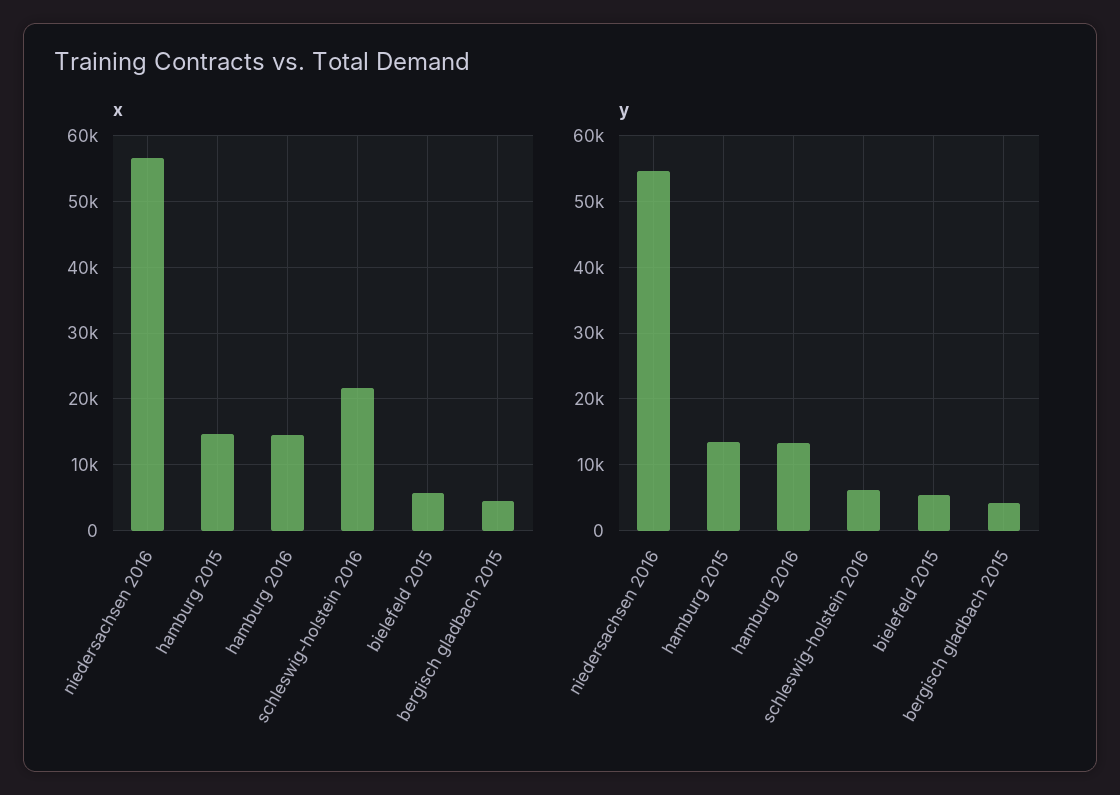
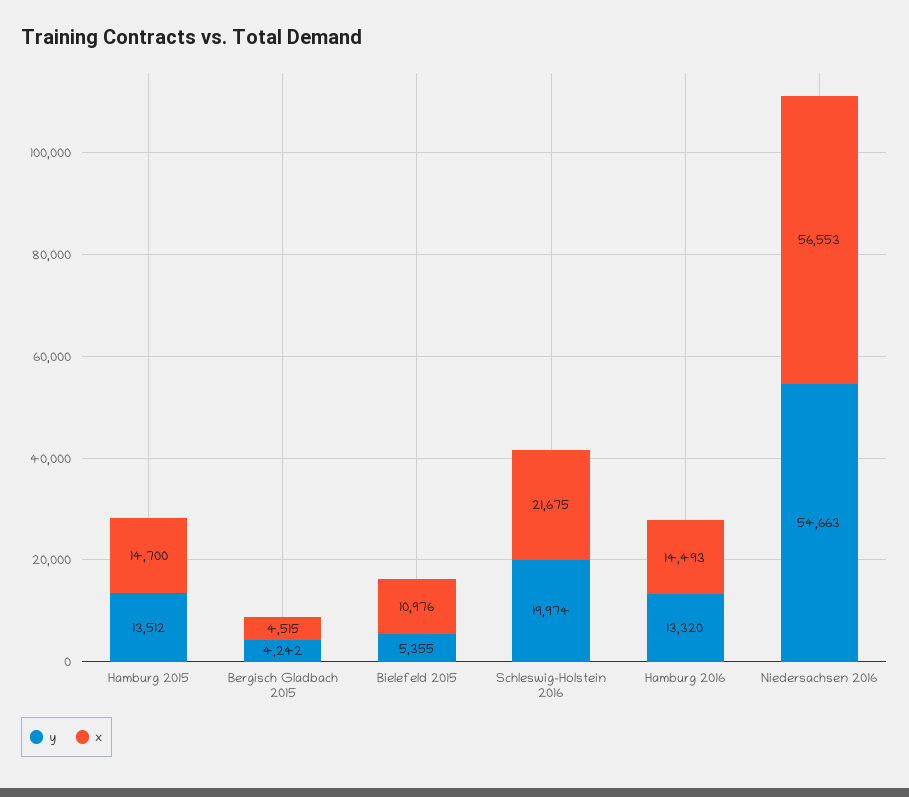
x, bielefeld 2015: 6000 -> 10976
y, schleswig-holstein 2016: 6000 -> 19974

